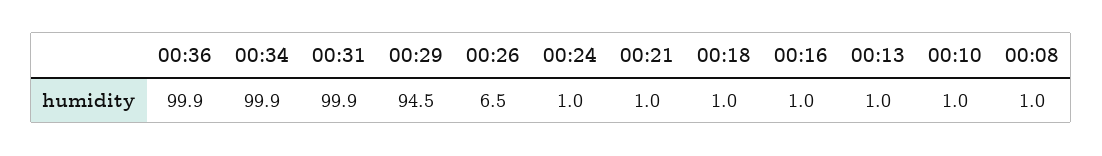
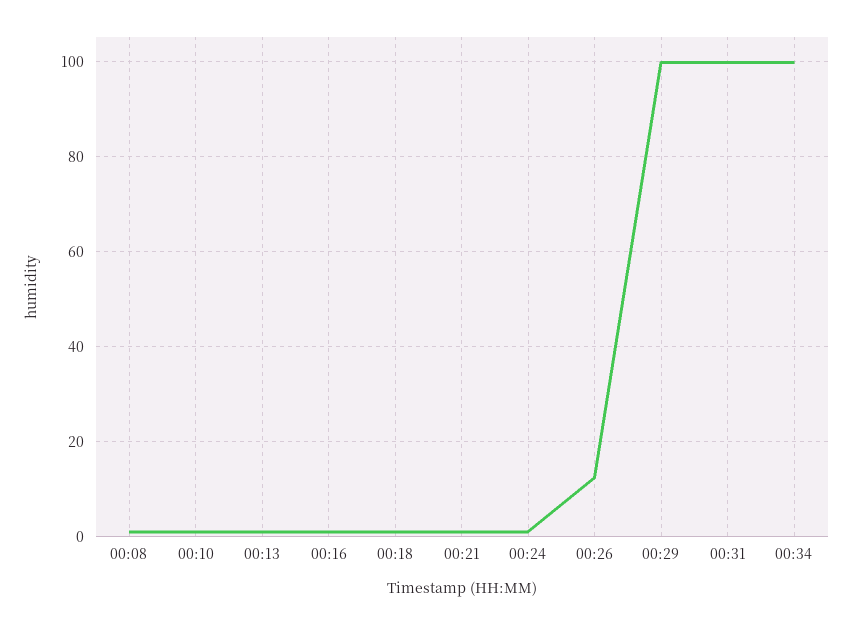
00:36: 99.9 -> none
00:29: 94.5 -> 100
00:26: 6.5 -> 12

